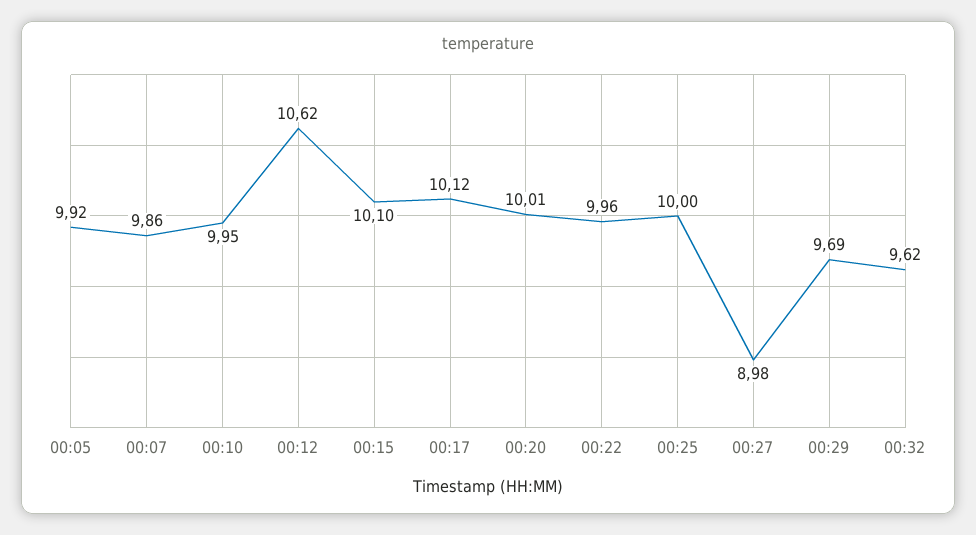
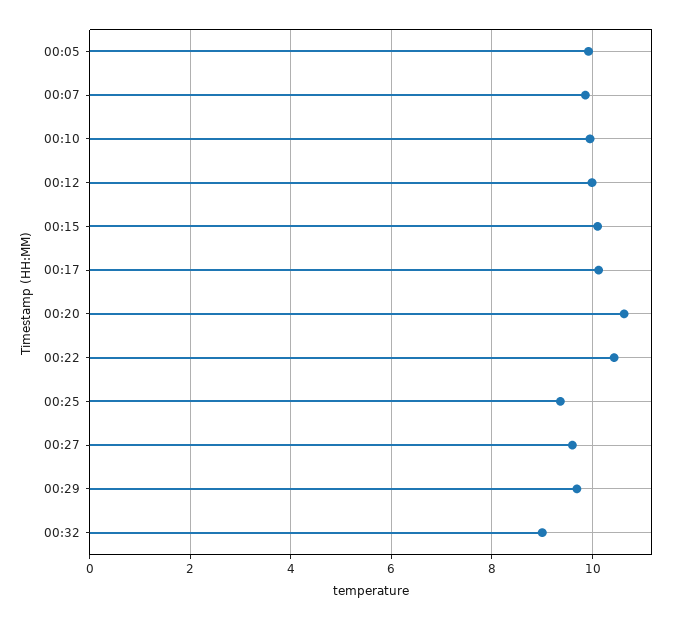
00:12: 10.62 -> 10
00:20: 10.01 -> 10.6
00:22: 9.96 -> 10.4
00:25: 10 -> 9.4
00:27: 8.98 -> 9.6
00:32: 9.62 -> 9

